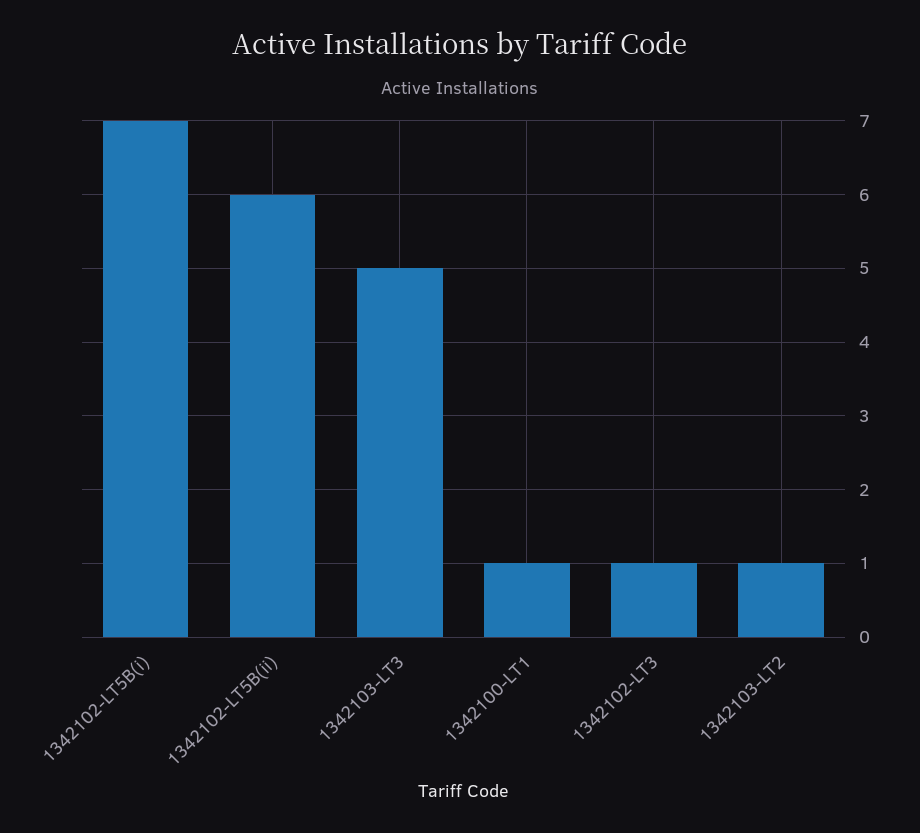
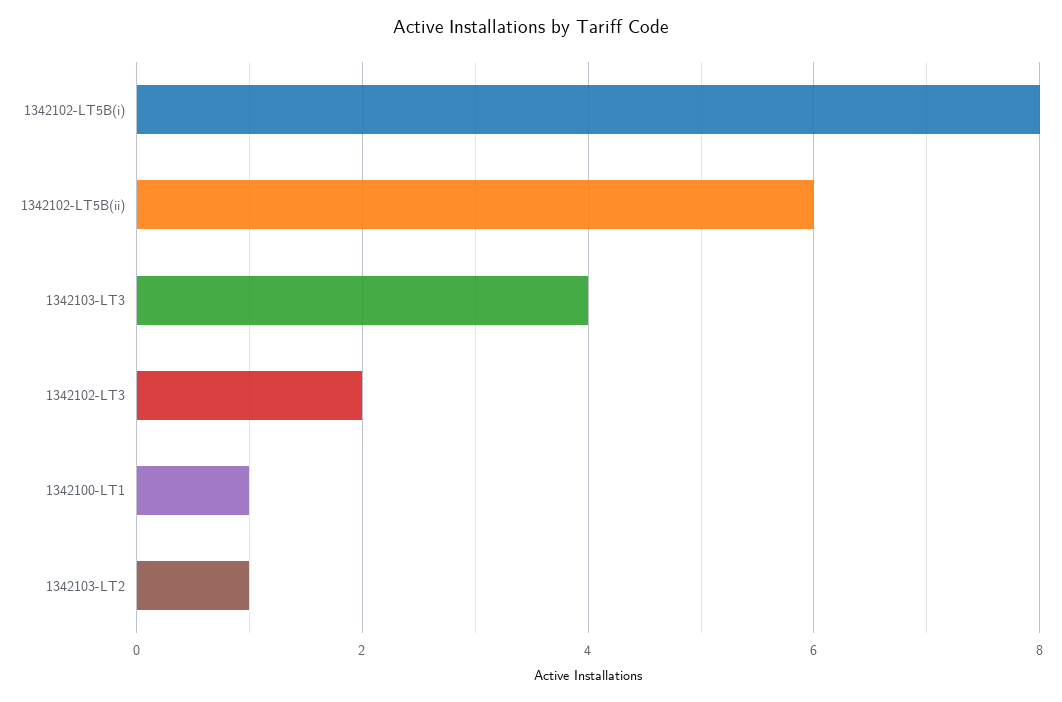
1342102-LT5B(i): 7 -> 8
1342103-LT3: 5 -> 4
1342102-LT3: 1 -> 2

